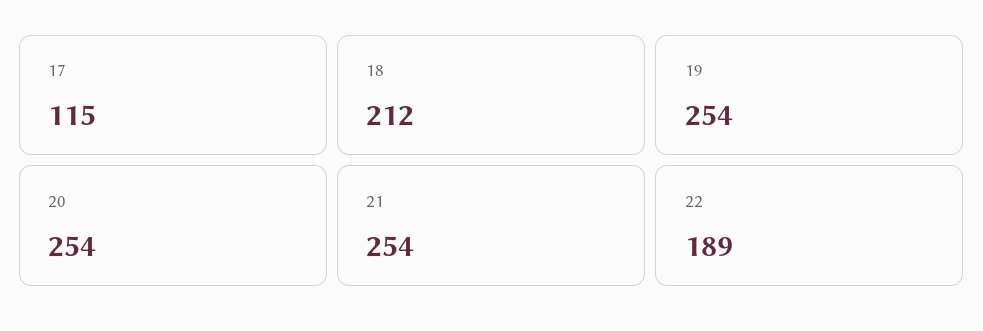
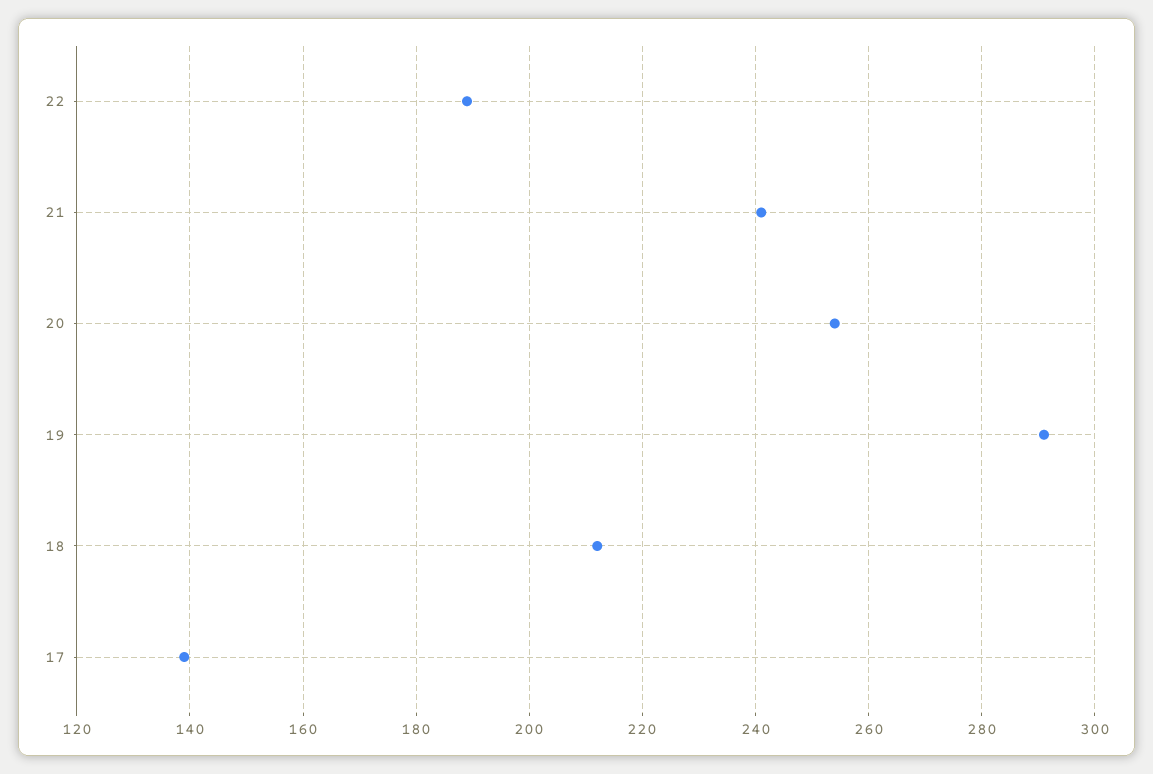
17: 115 -> 140
19: 254 -> 290
21: 254 -> 240

